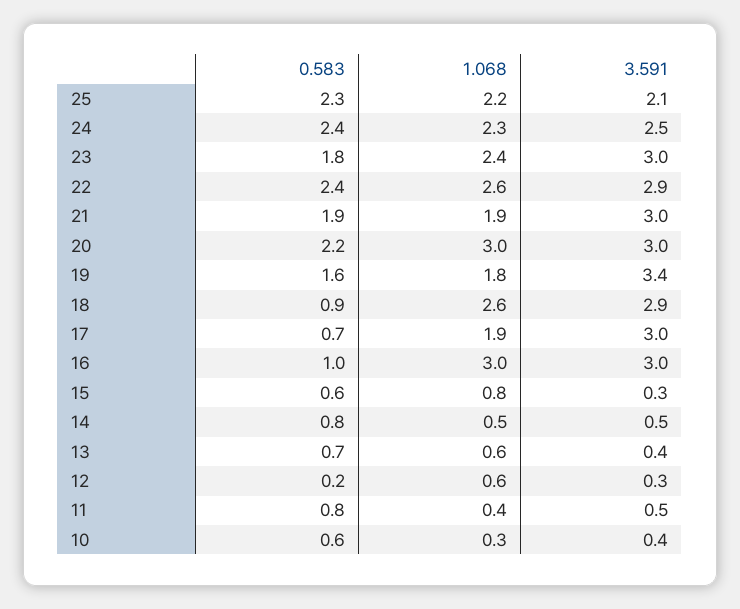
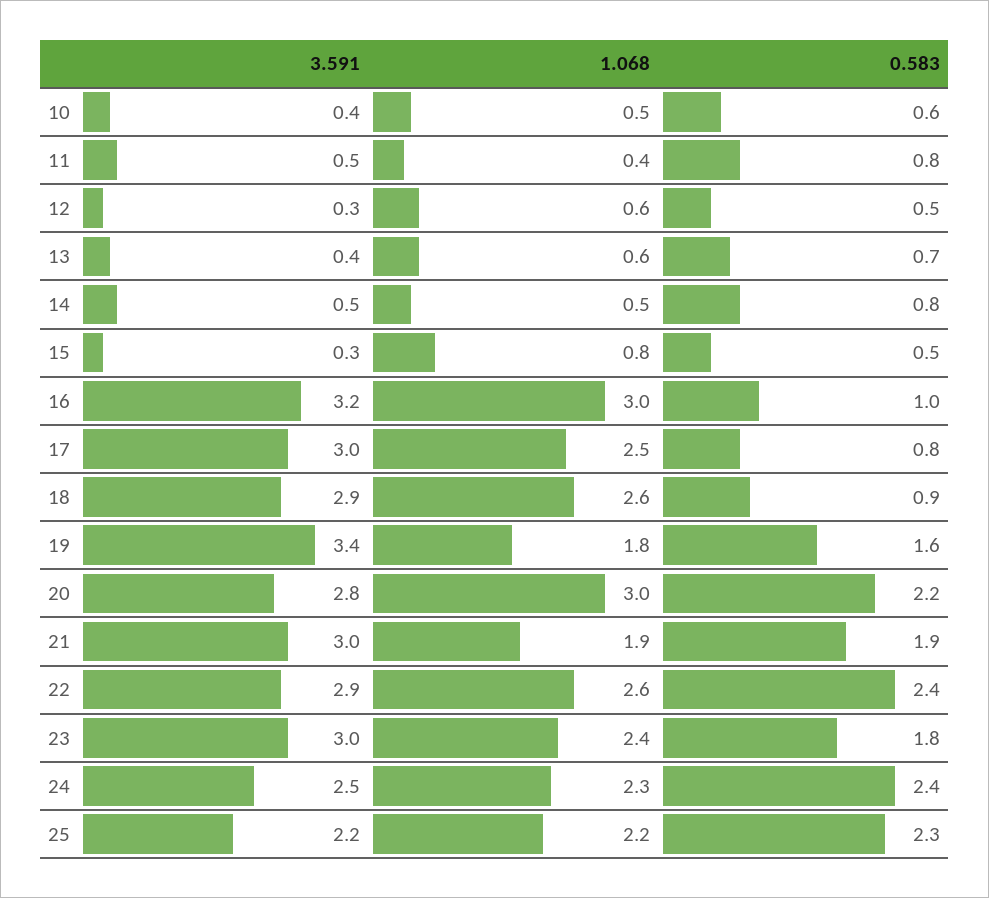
3.591, 25: 2.1 -> 2.2
3.591, 20: 3 -> 2.8
0.583, 17: 0.7 -> 0.8
1.068, 17: 1.9 -> 2.5
3.591, 16: 3 -> 3.2
0.583, 15: 0.6 -> 0.5
0.583, 12: 0.2 -> 0.5
1.068, 10: 0.3 -> 0.5

